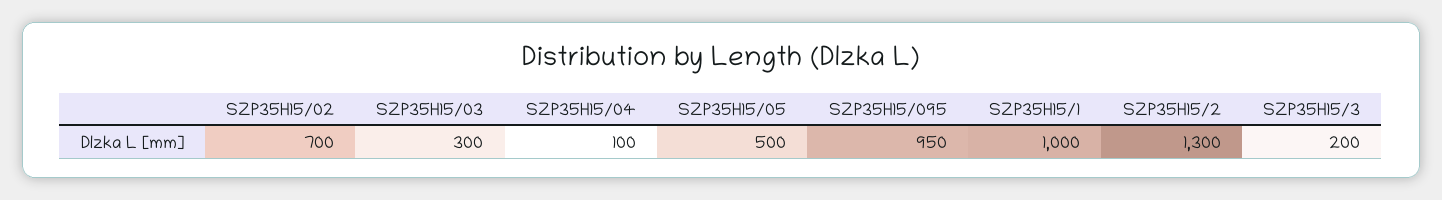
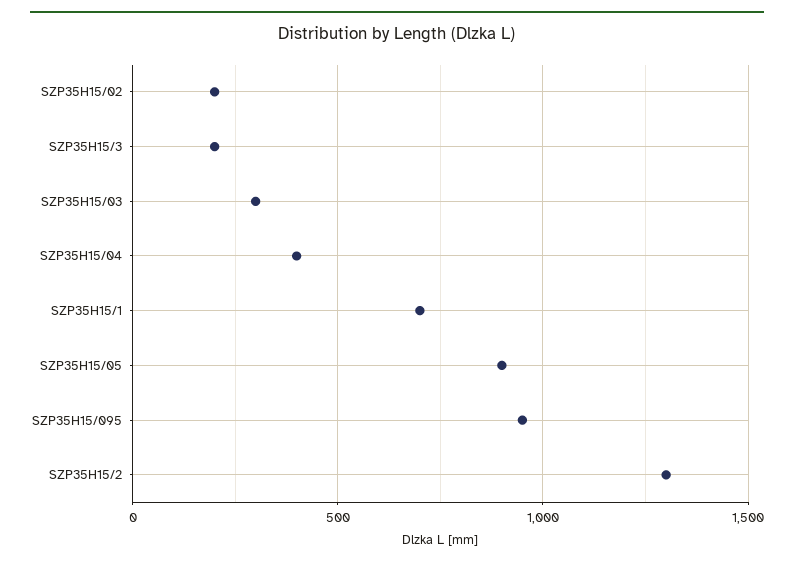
SZP35H15/02: 700 -> 200
SZP35H15/04: 100 -> 400
SZP35H15/05: 500 -> 900
SZP35H15/1: 1000 -> 700

